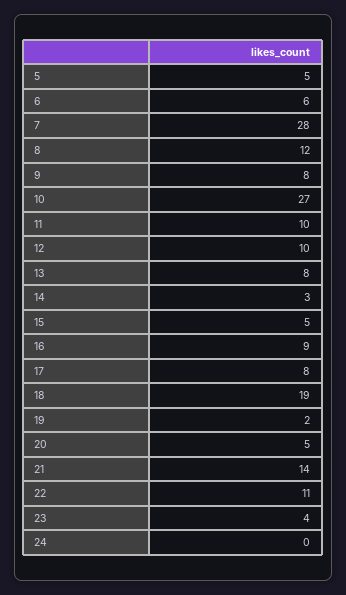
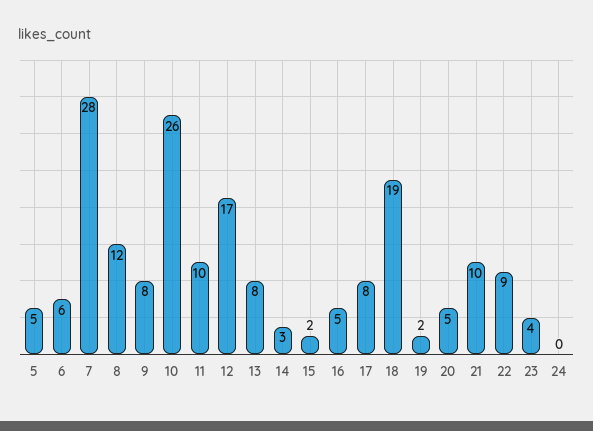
10: 27 -> 26
12: 10 -> 17
15: 5 -> 2
16: 9 -> 5
21: 14 -> 10
22: 11 -> 9

